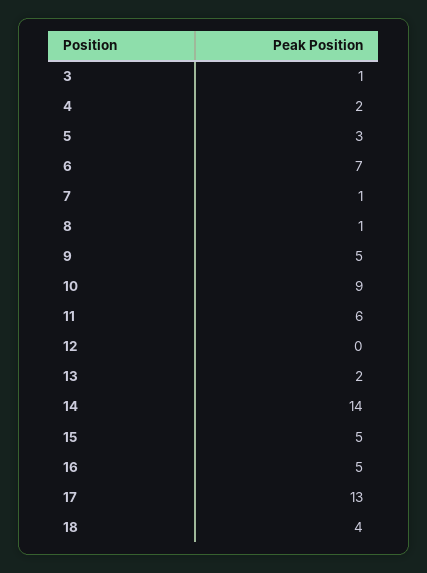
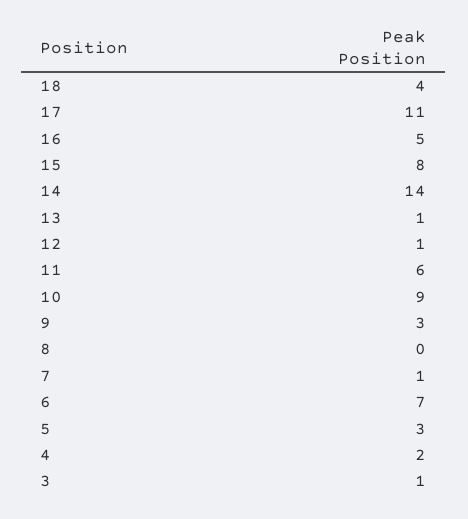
8: 1 -> 0
9: 5 -> 3
12: 0 -> 1
13: 2 -> 1
15: 5 -> 8
17: 13 -> 11

